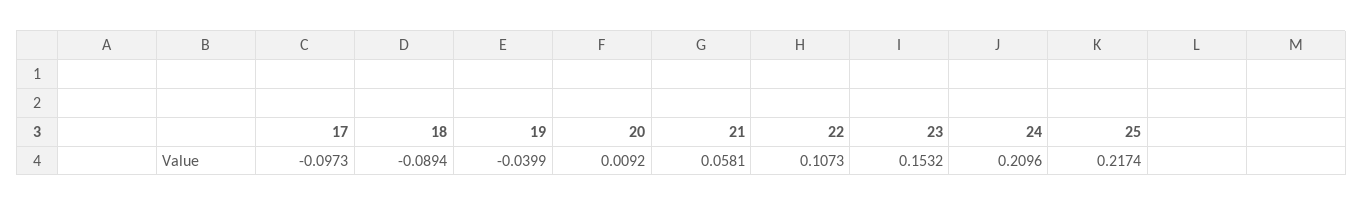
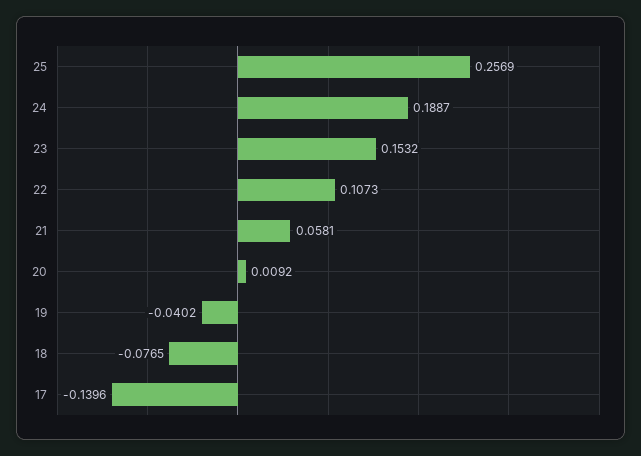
17: -0.0973 -> -0.1396
18: -0.0894 -> -0.0765
19: -0.0399 -> -0.0402
24: 0.2096 -> 0.1887
25: 0.2174 -> 0.2569

